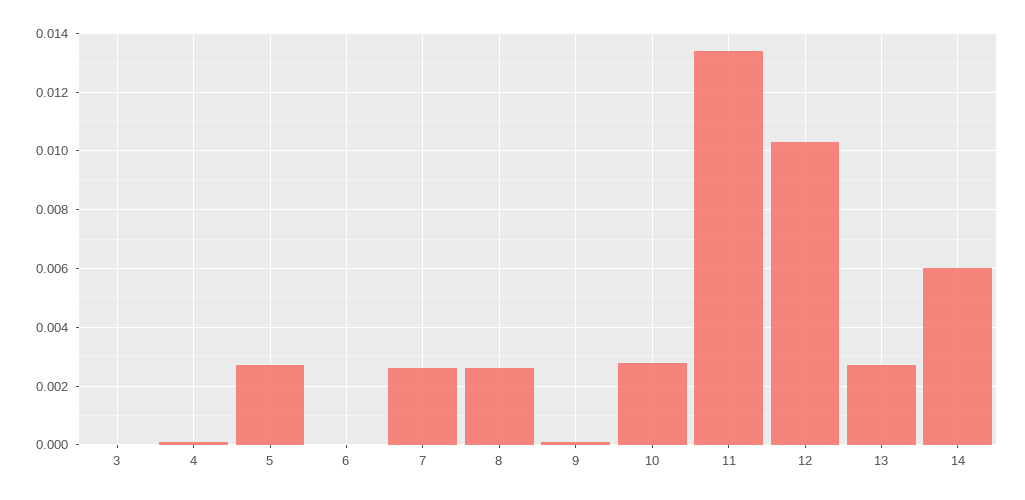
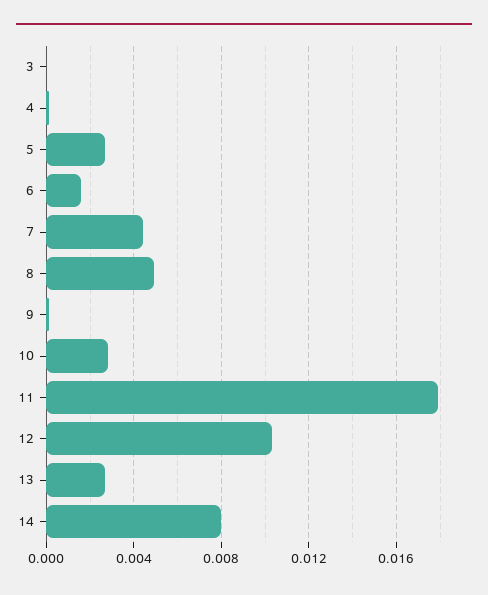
6: 0 -> 0.0015
7: 0.0025 -> 0.0045
8: 0.0025 -> 0.005
11: 0.0135 -> 0.018
14: 0.006 -> 0.008

